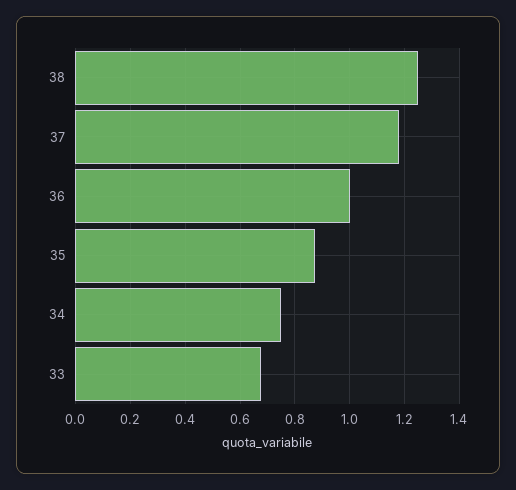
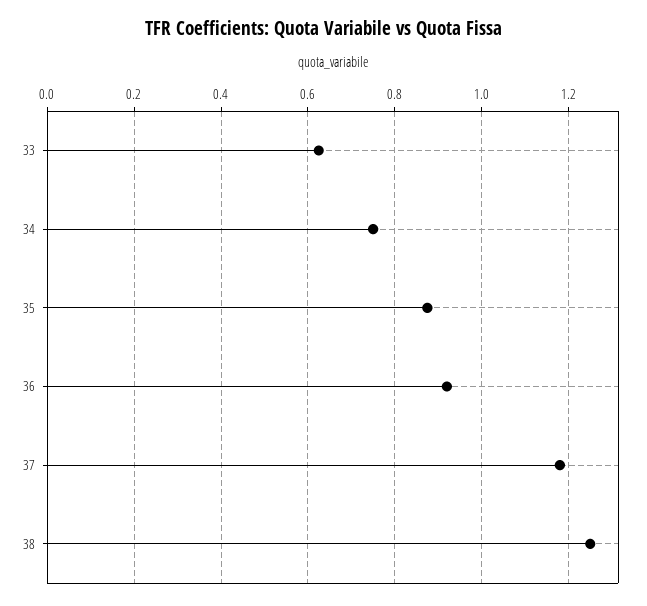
36: 1 -> 0.92
33: 0.675 -> 0.62

